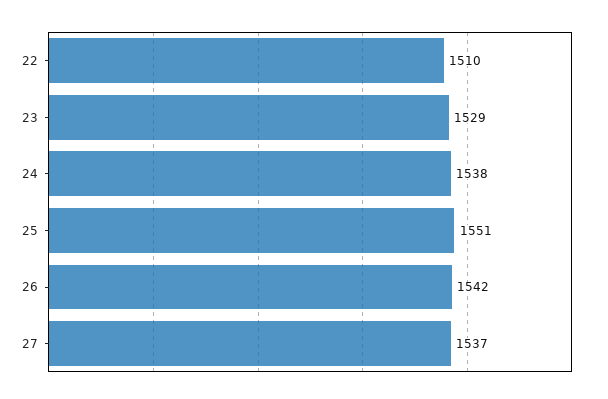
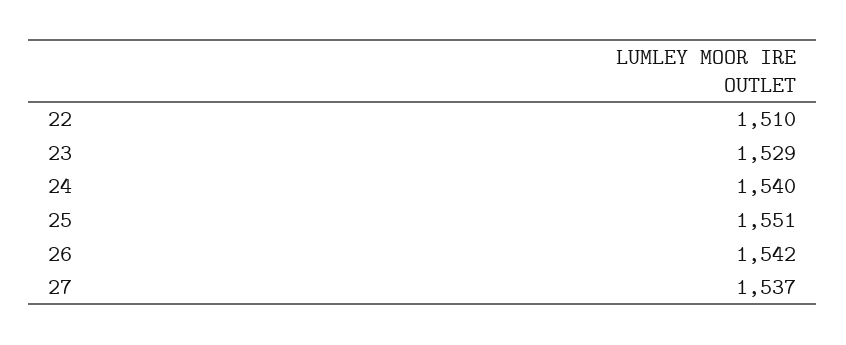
24: 1538 -> 1540

